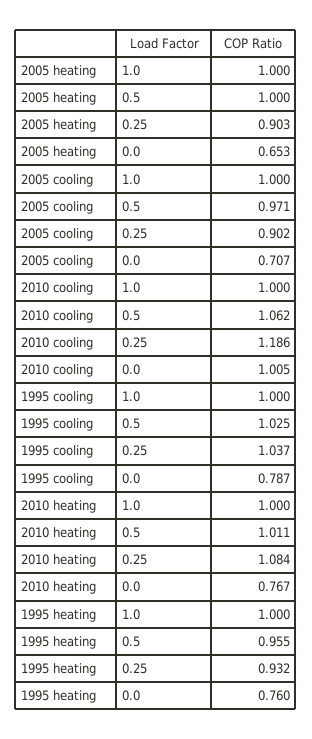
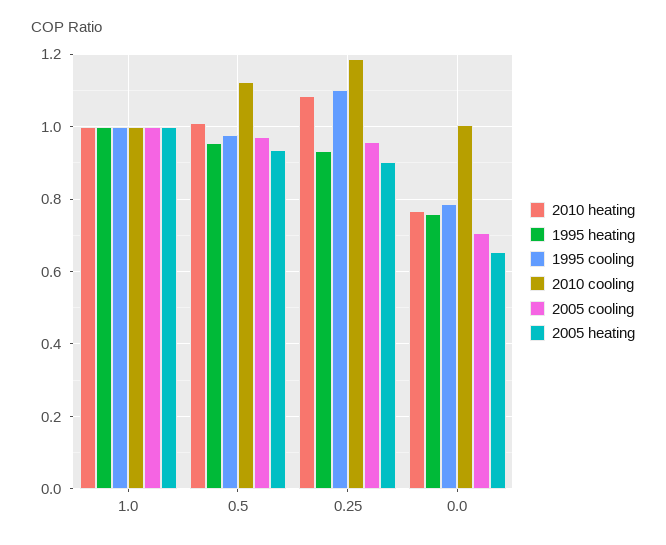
2005 heating, 0.5: 1 -> 0.94
2005 cooling, 0.25: 0.902 -> 0.96
2010 cooling, 0.5: 1.062 -> 1.12
1995 cooling, 0.5: 1.025 -> 0.98
1995 cooling, 0.25: 1.037 -> 1.1

